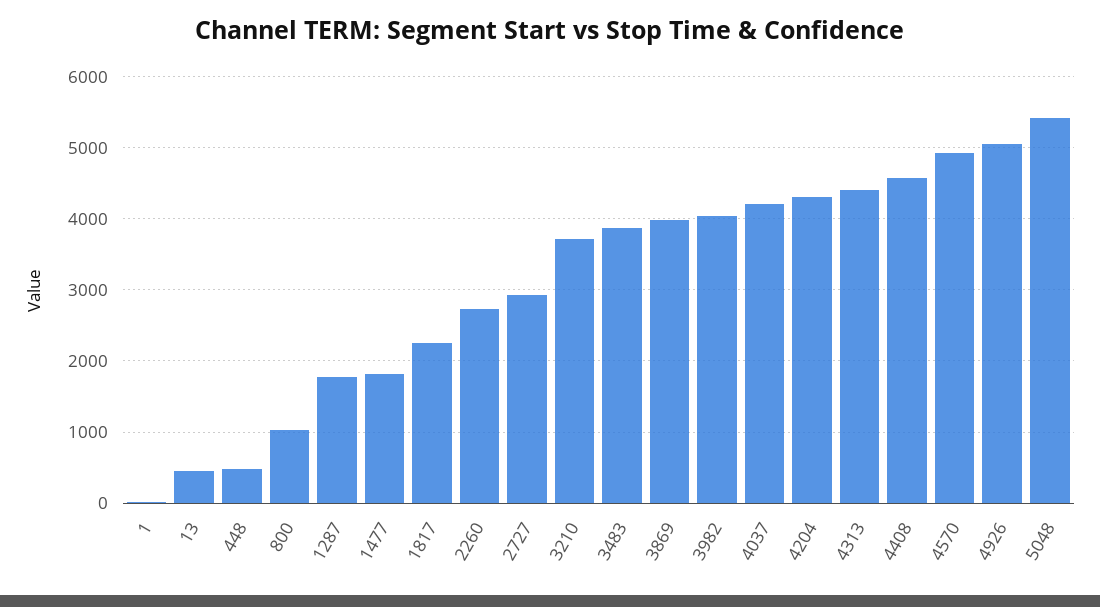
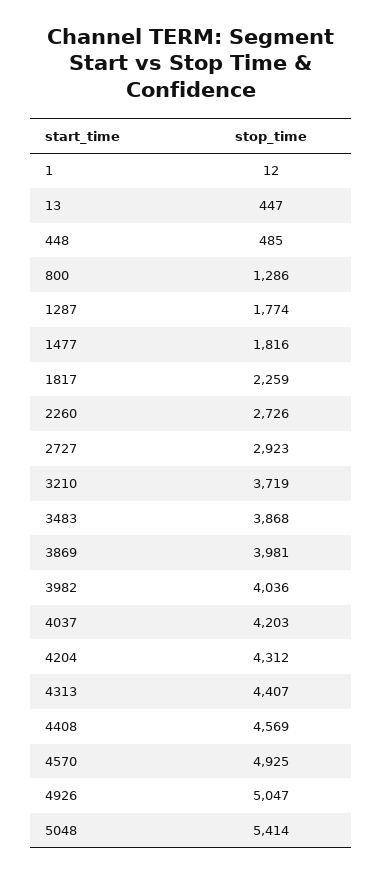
800: 1000 -> 1286

